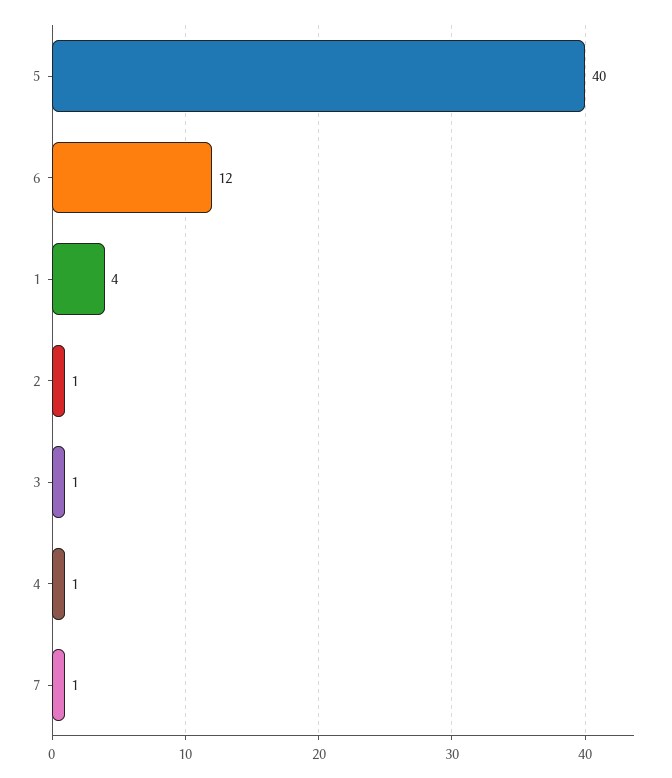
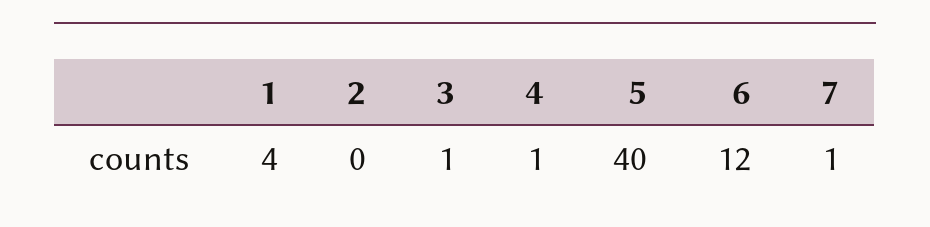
2: 1 -> 0

